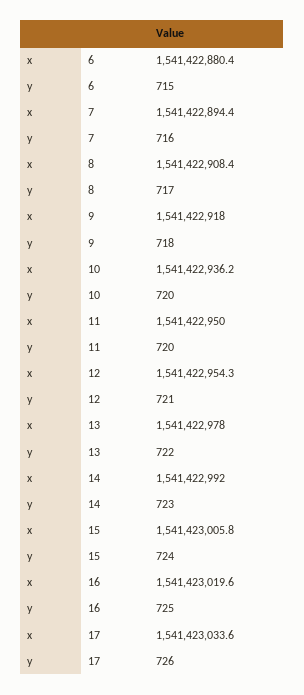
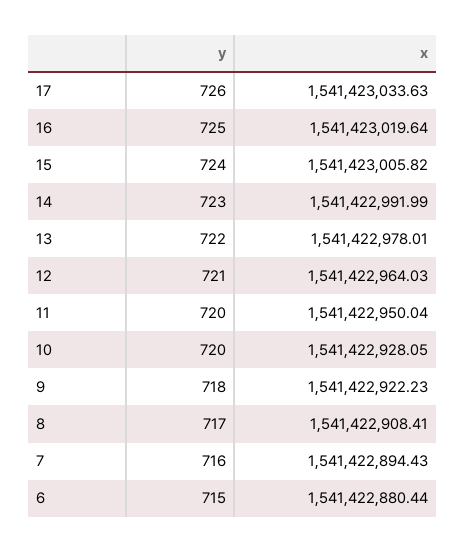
x, 9: 1541422918 -> 1541422922.23
x, 10: 1541422936.2 -> 1541422928.05
x, 12: 1541422954.3 -> 1541422964.03

